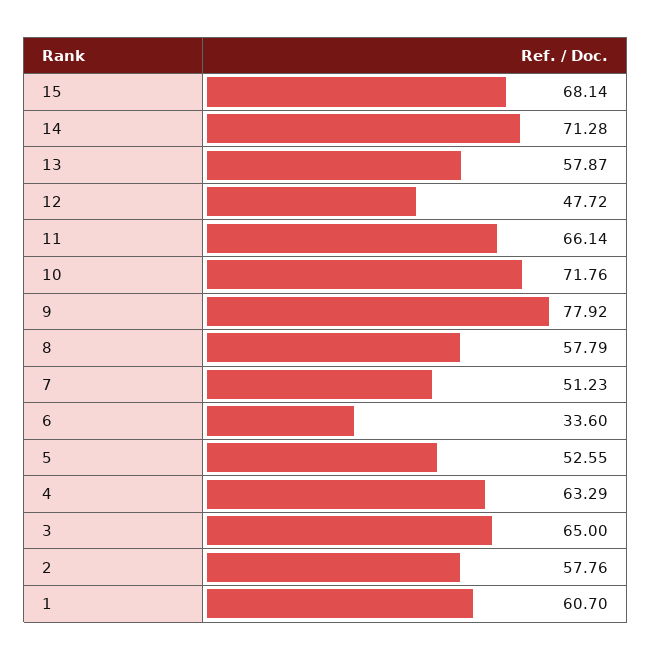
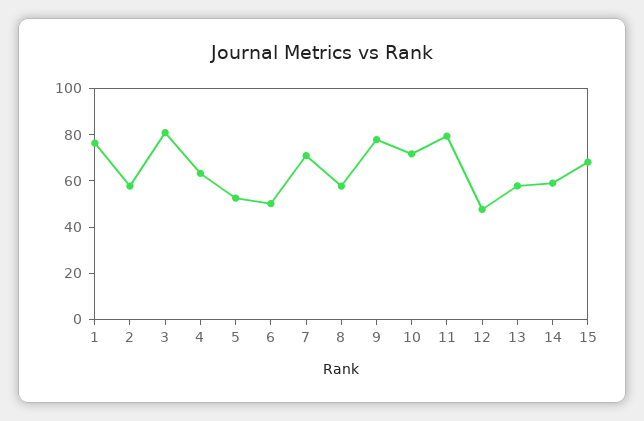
14: 71.28 -> 60
11: 66.14 -> 80
7: 51.23 -> 70
6: 33.6 -> 50
3: 65 -> 80
1: 60.7 -> 75

